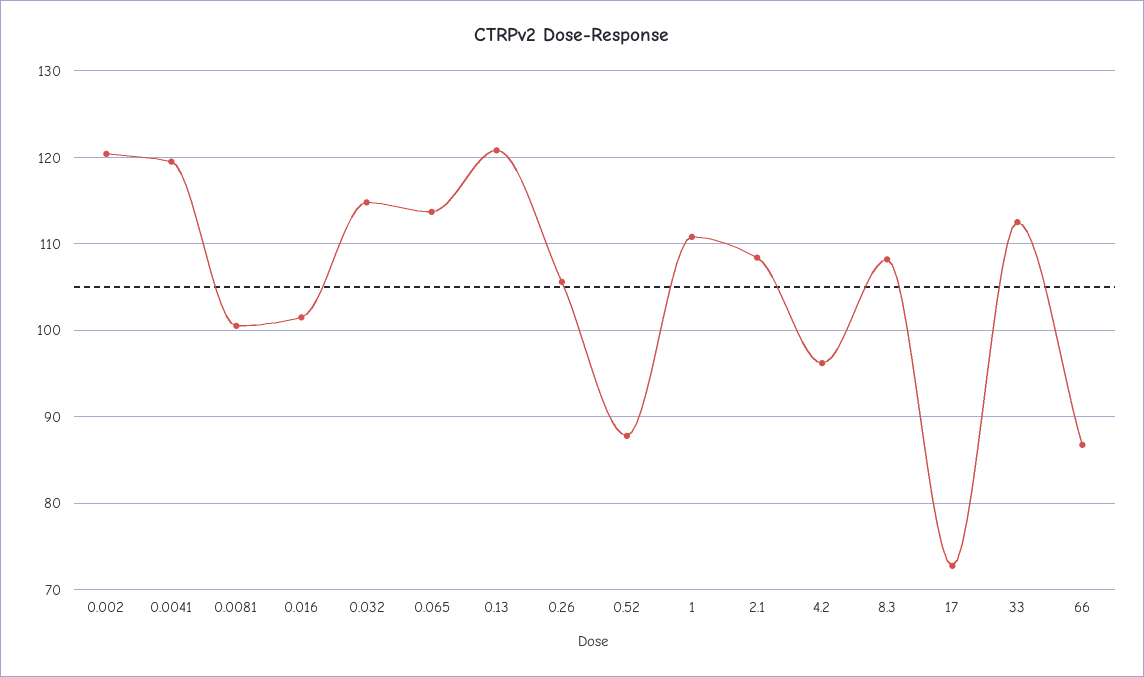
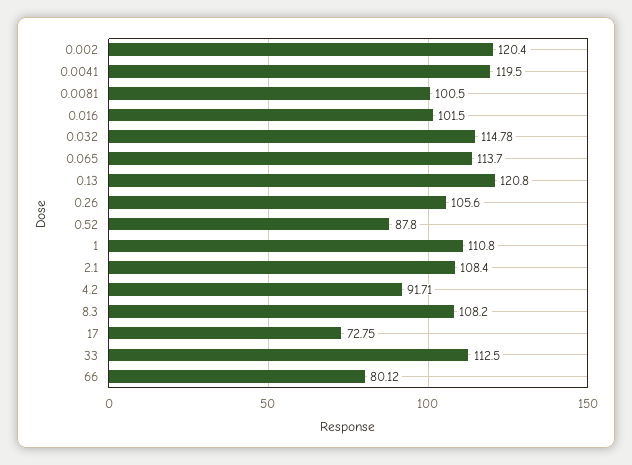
4.2: 96 -> 91.71
66: 87 -> 80.12

